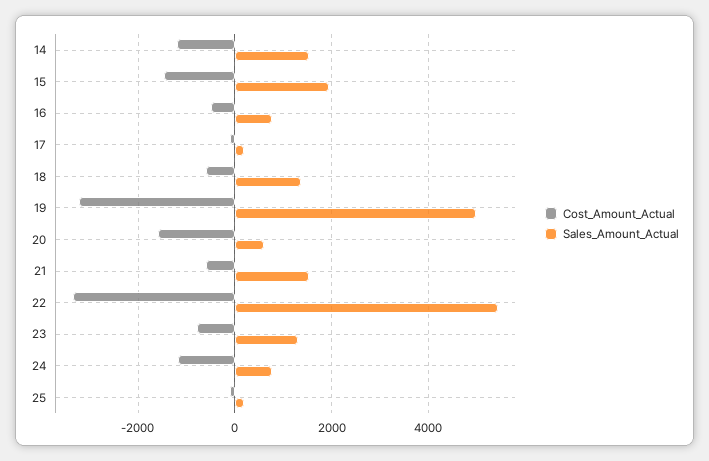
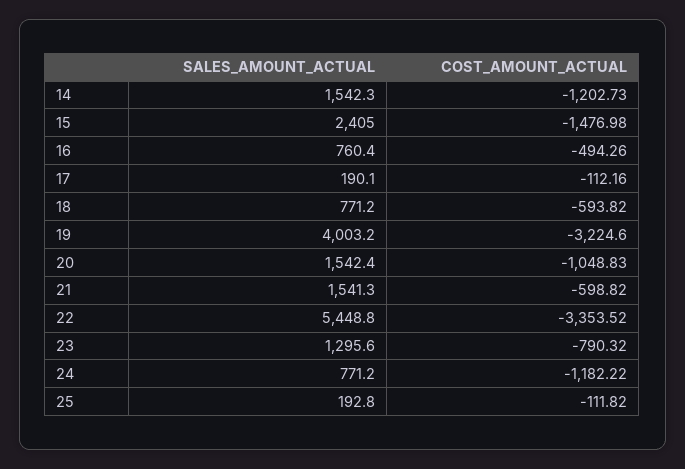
Sales_Amount_Actual, 15: 2000 -> 2405
Sales_Amount_Actual, 18: 1400 -> 771.2
Sales_Amount_Actual, 19: 5000 -> 4003.2
Cost_Amount_Actual, 20: -1600 -> -1048.83
Sales_Amount_Actual, 20: 600 -> 1542.4

